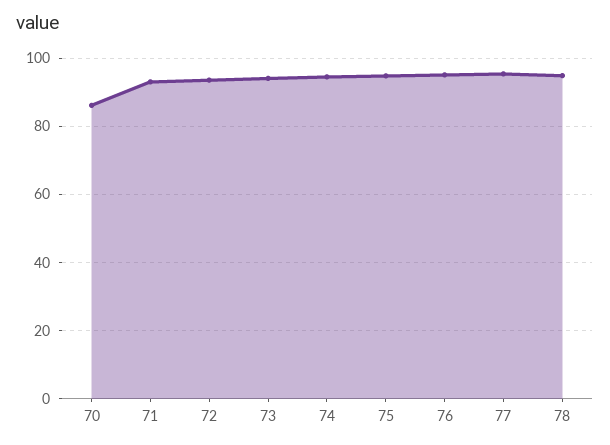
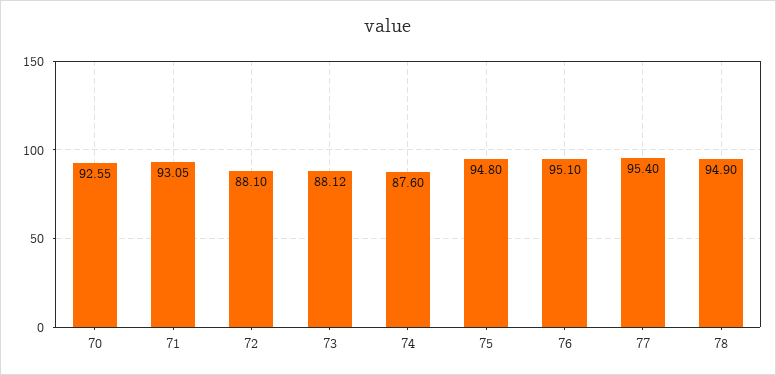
70: 86 -> 92.55
72: 94 -> 88.1
73: 94 -> 88.12
74: 94 -> 87.6

